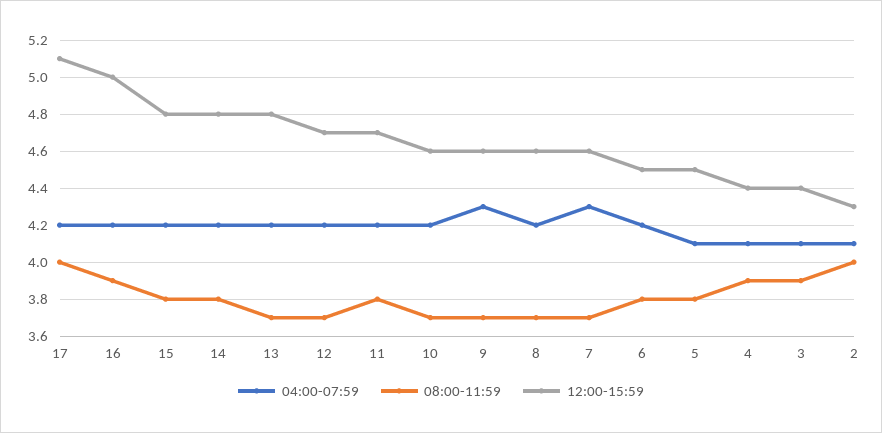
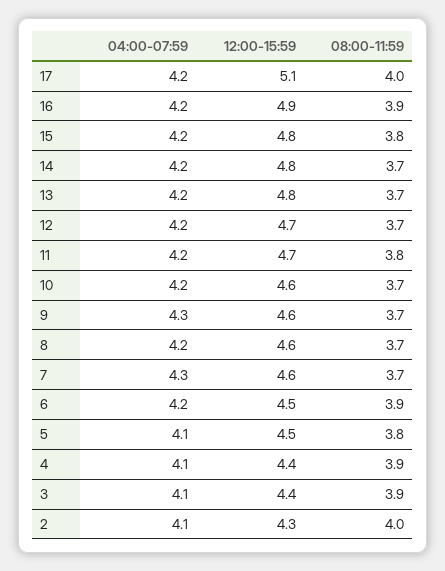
12:00-15:59, 16: 5 -> 4.9
08:00-11:59, 14: 3.8 -> 3.7
08:00-11:59, 6: 3.8 -> 3.9

